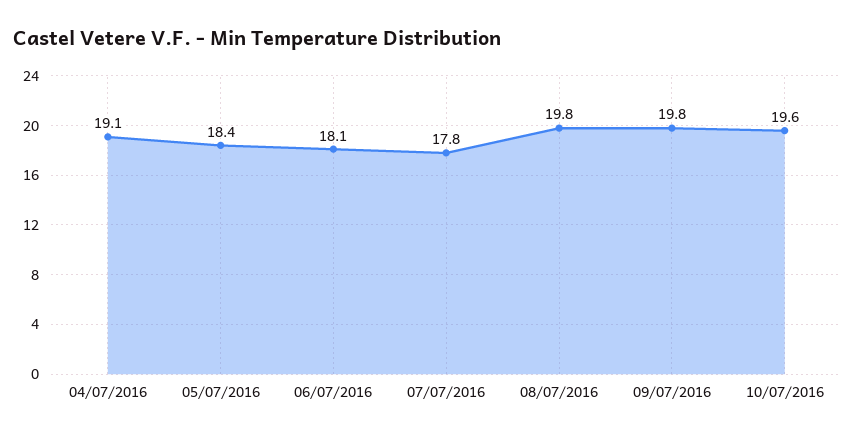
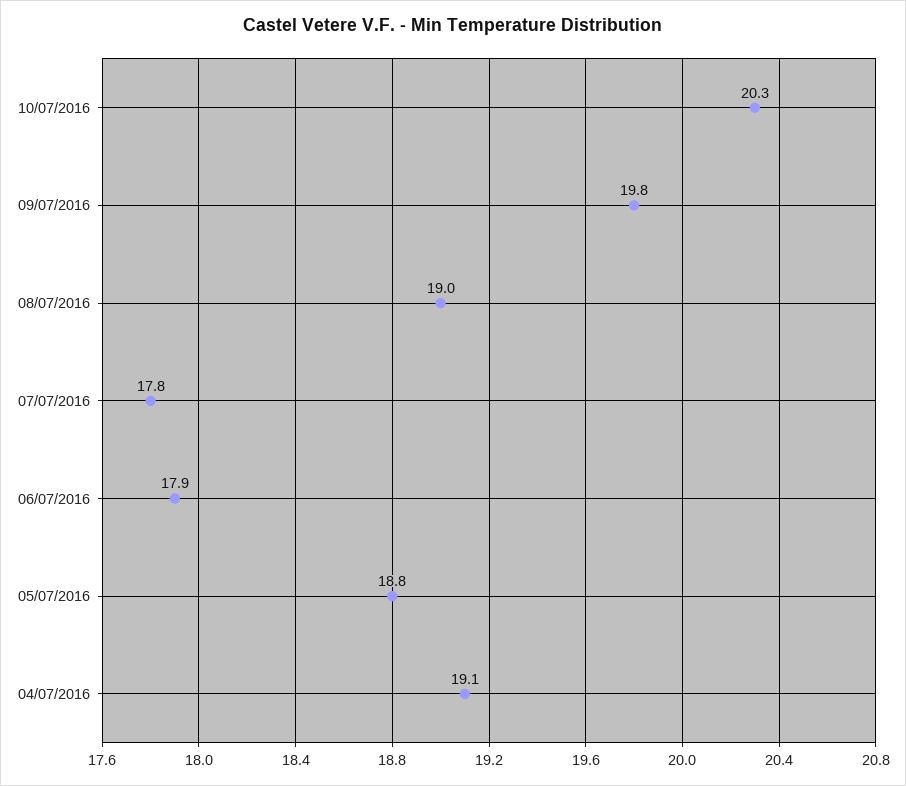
05/07/2016: 18.4 -> 18.8
06/07/2016: 18.1 -> 17.9
08/07/2016: 19.8 -> 19
10/07/2016: 19.6 -> 20.3

